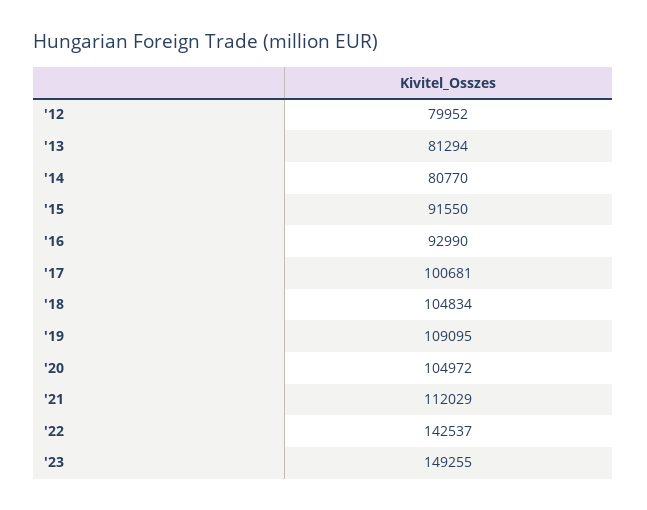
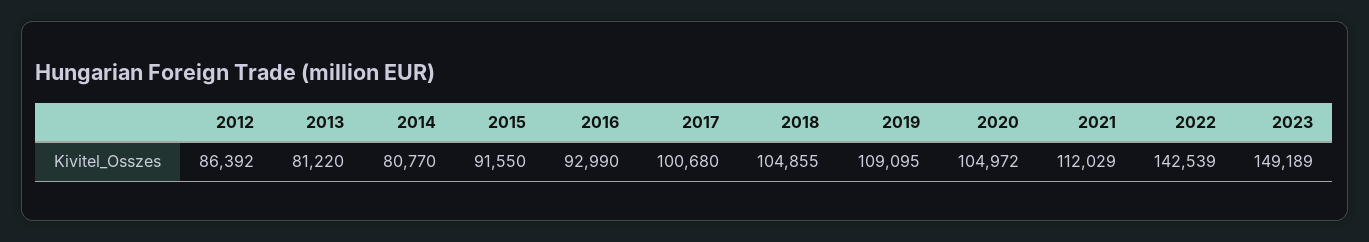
'12: 79952 -> 86392
'13: 81294 -> 81220
'17: 100681 -> 100680
'18: 104834 -> 104855
'22: 142537 -> 142539
'23: 149255 -> 149189

